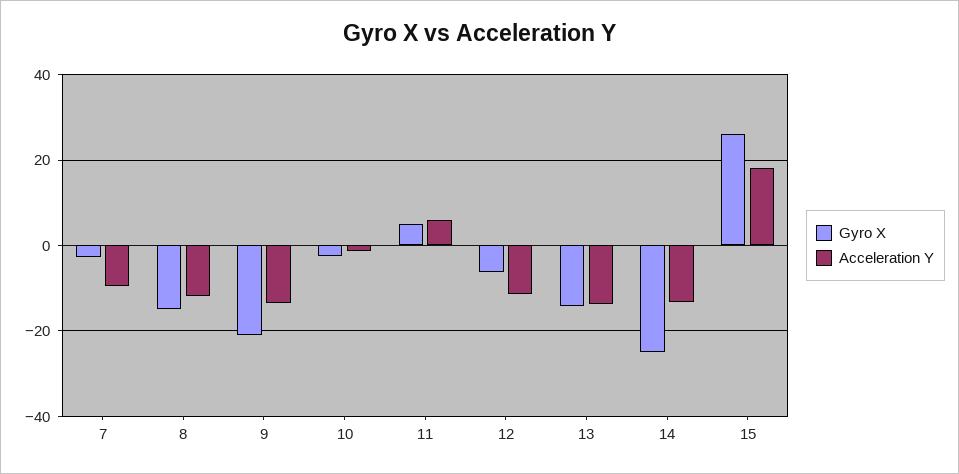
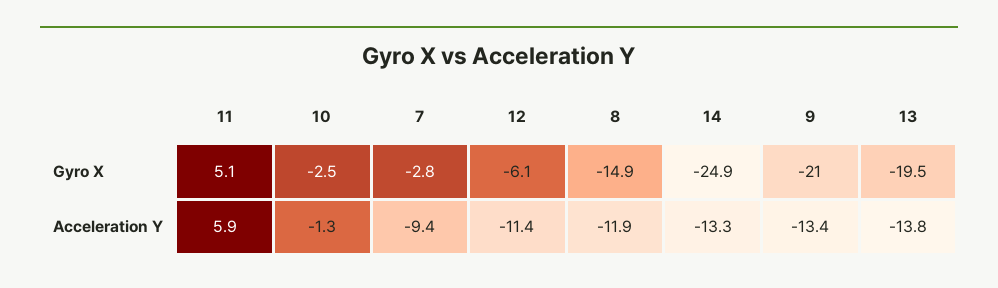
Gyro X, 13: -14 -> -19.5
Gyro X, 15: 26 -> none
Acceleration Y, 15: 18 -> none

